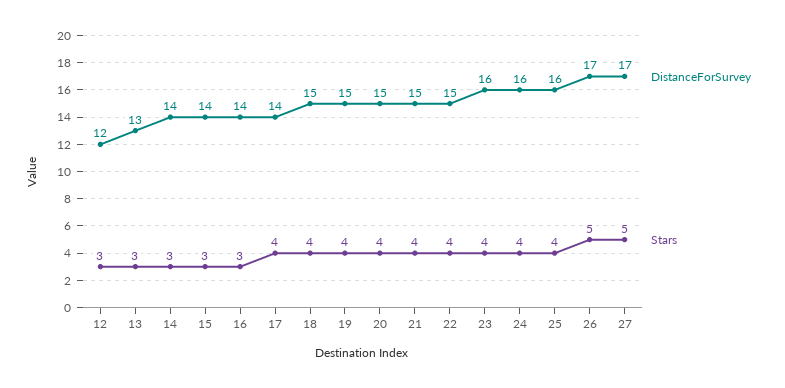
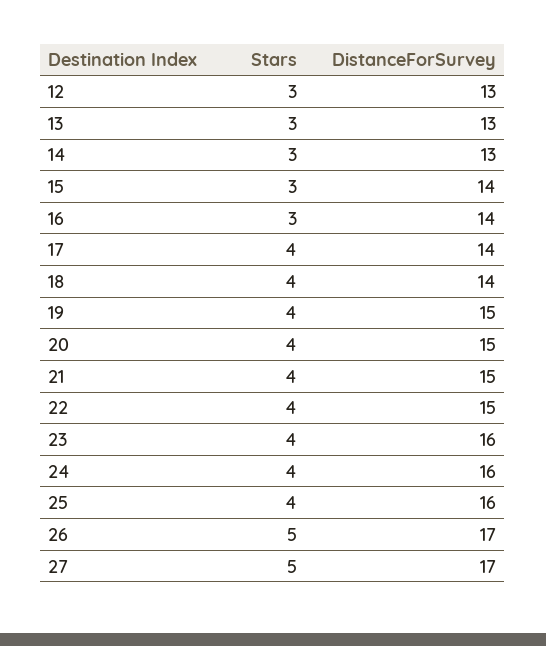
DistanceForSurvey, 12: 12 -> 13
DistanceForSurvey, 14: 14 -> 13
DistanceForSurvey, 18: 15 -> 14

